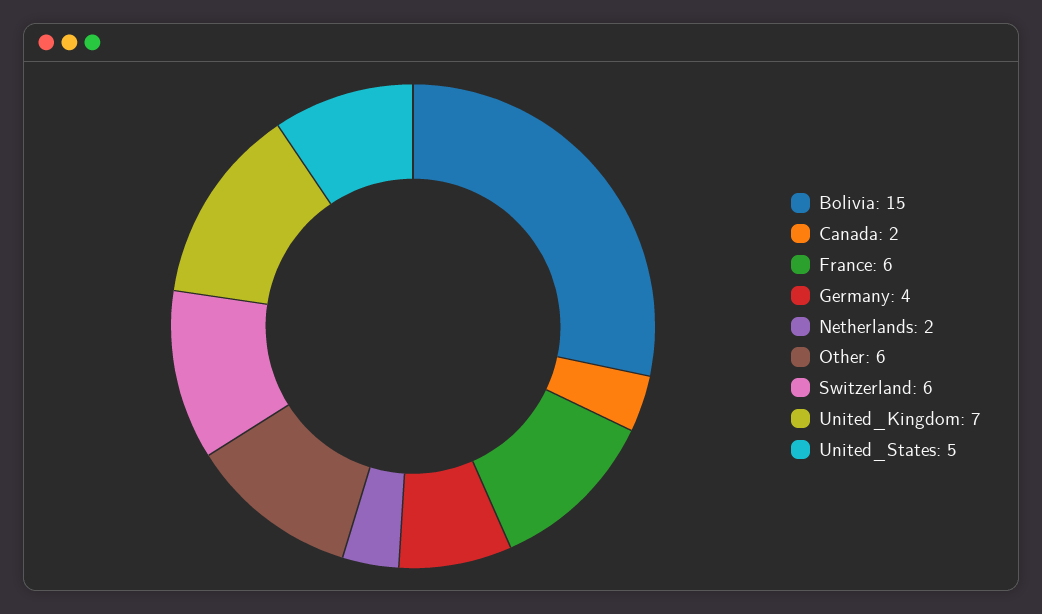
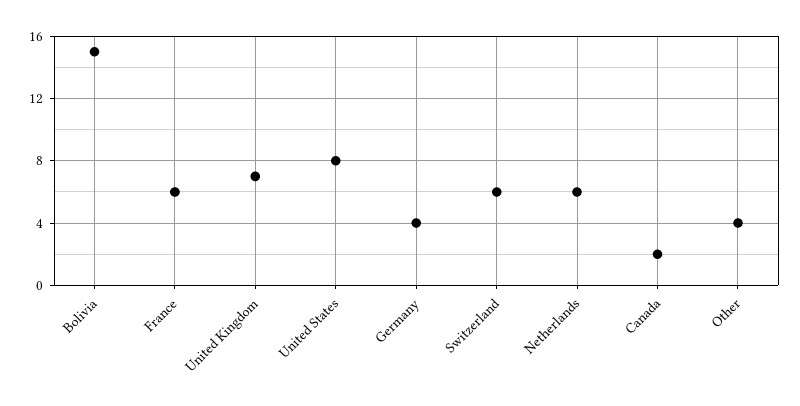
Netherlands: 2 -> 6
Other: 6 -> 4
United_States: 5 -> 8

